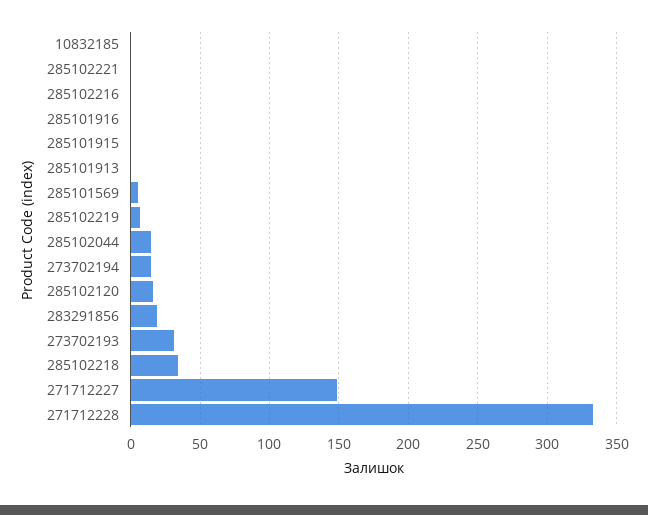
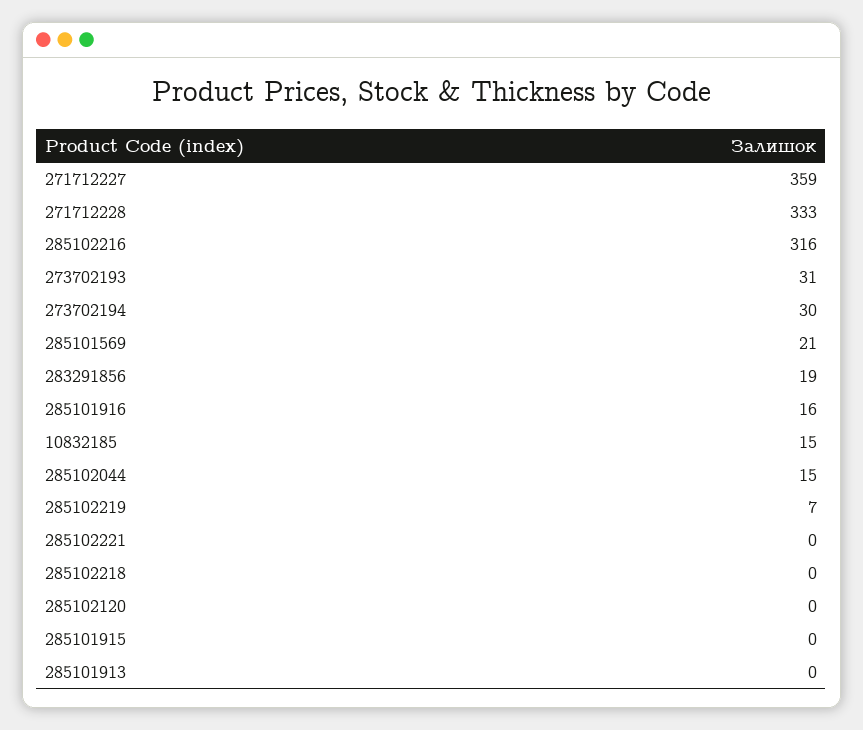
10832185: 0 -> 15
285102216: 0 -> 316
285101916: 0 -> 16
285101569: 5 -> 21
273702194: 15 -> 30
285102120: 15 -> 0
285102218: 35 -> 0
271712227: 150 -> 359

